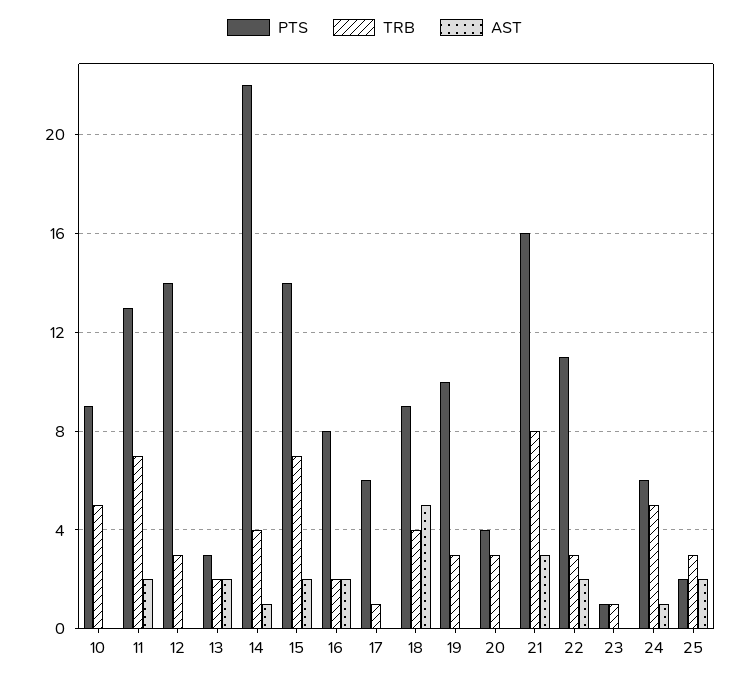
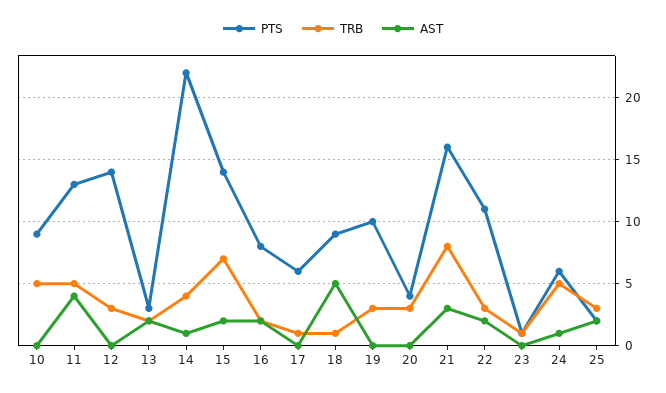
TRB, 11: 7 -> 5
AST, 11: 2 -> 4
TRB, 18: 4 -> 1

